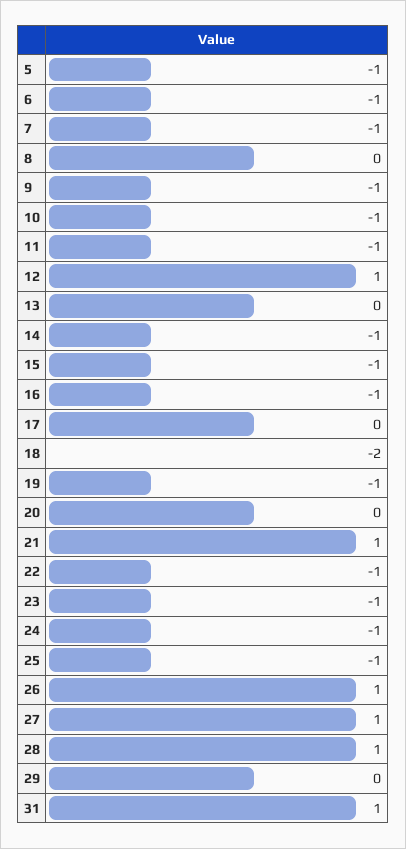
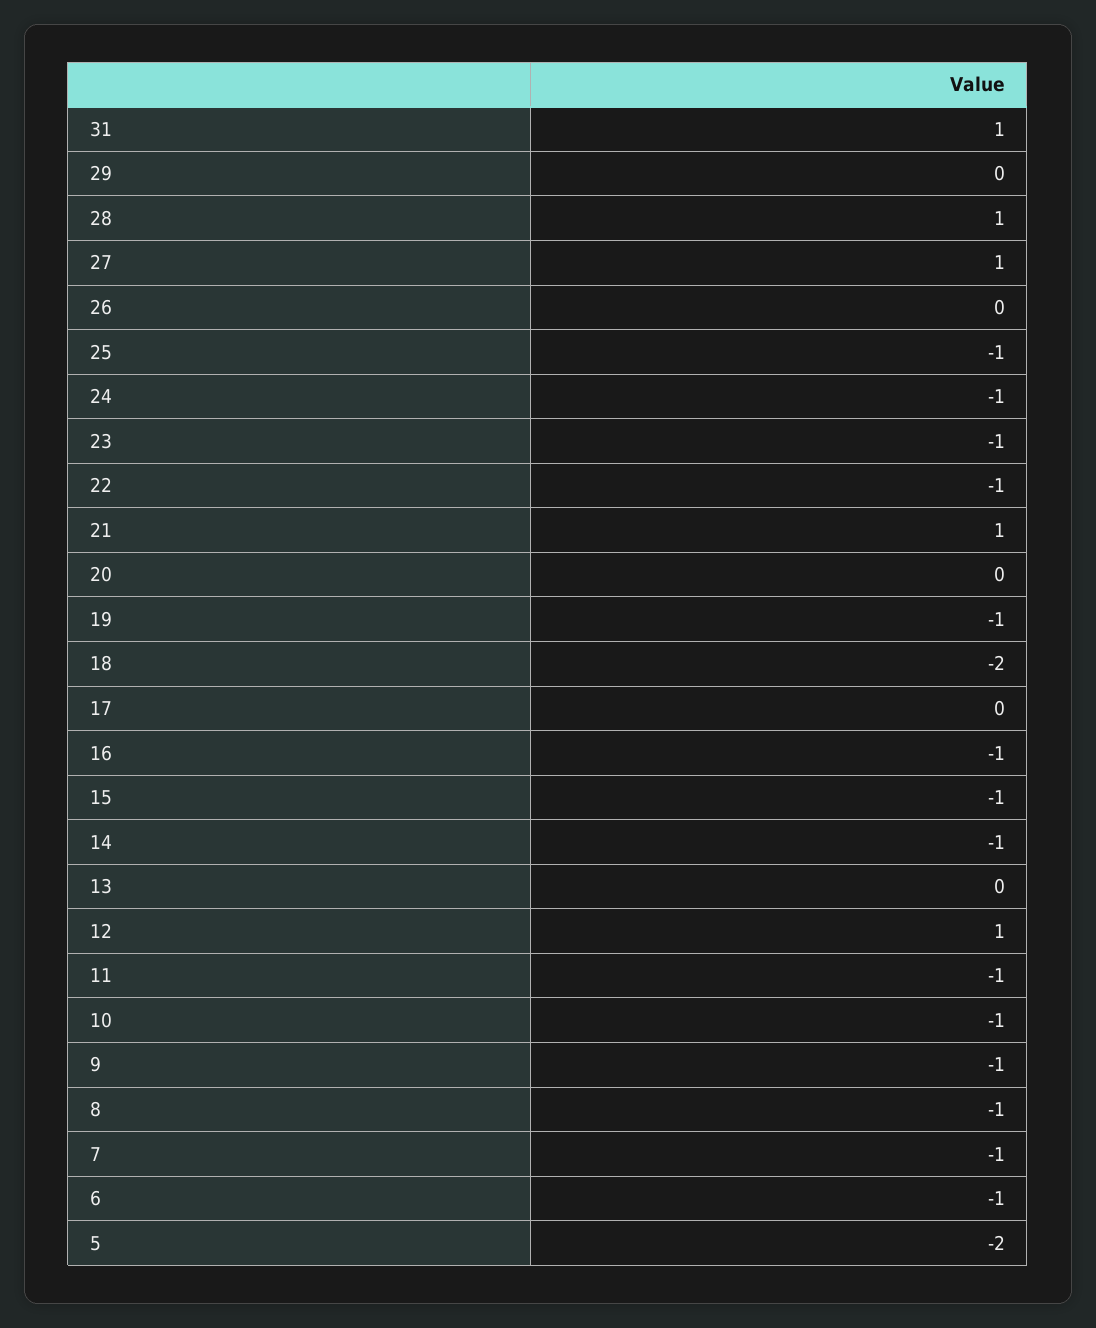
5: -1 -> -2
8: 0 -> -1
26: 1 -> 0

